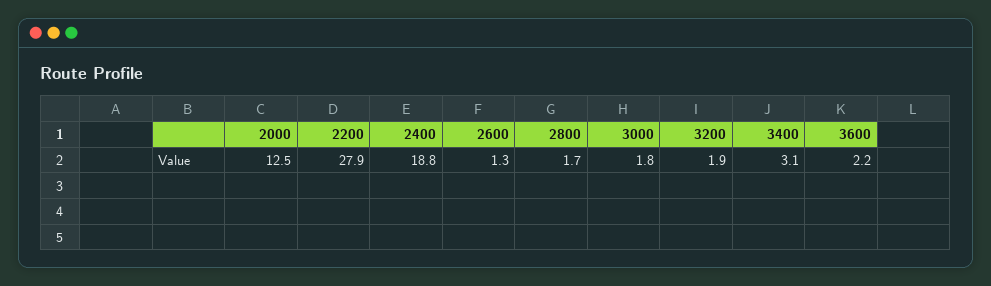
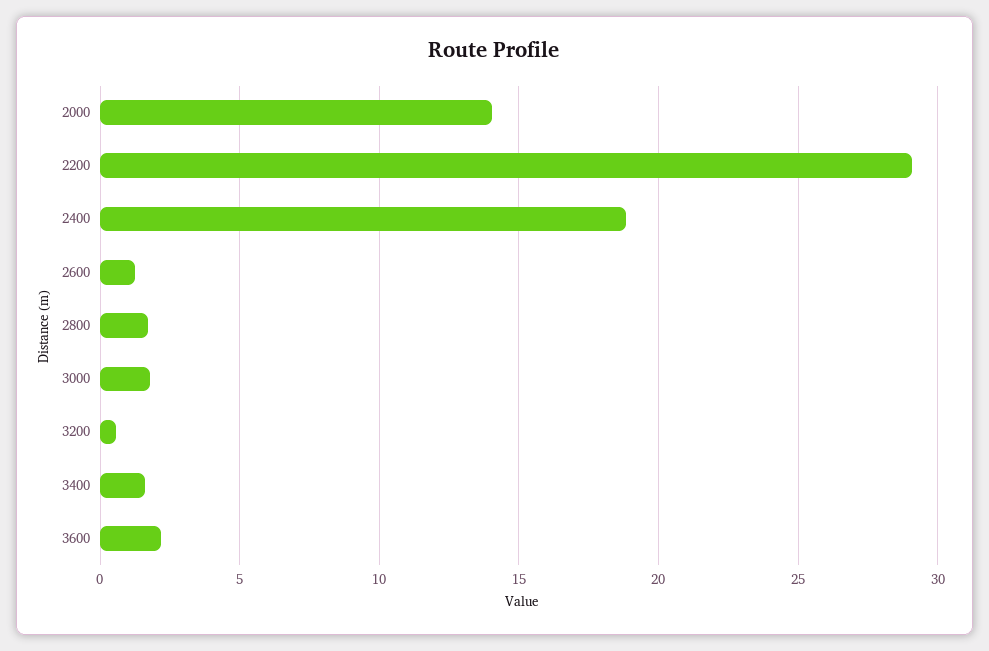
2000: 12.5 -> 14
2200: 27.9 -> 29
3200: 1.9 -> 0.5
3400: 3.1 -> 1.5

